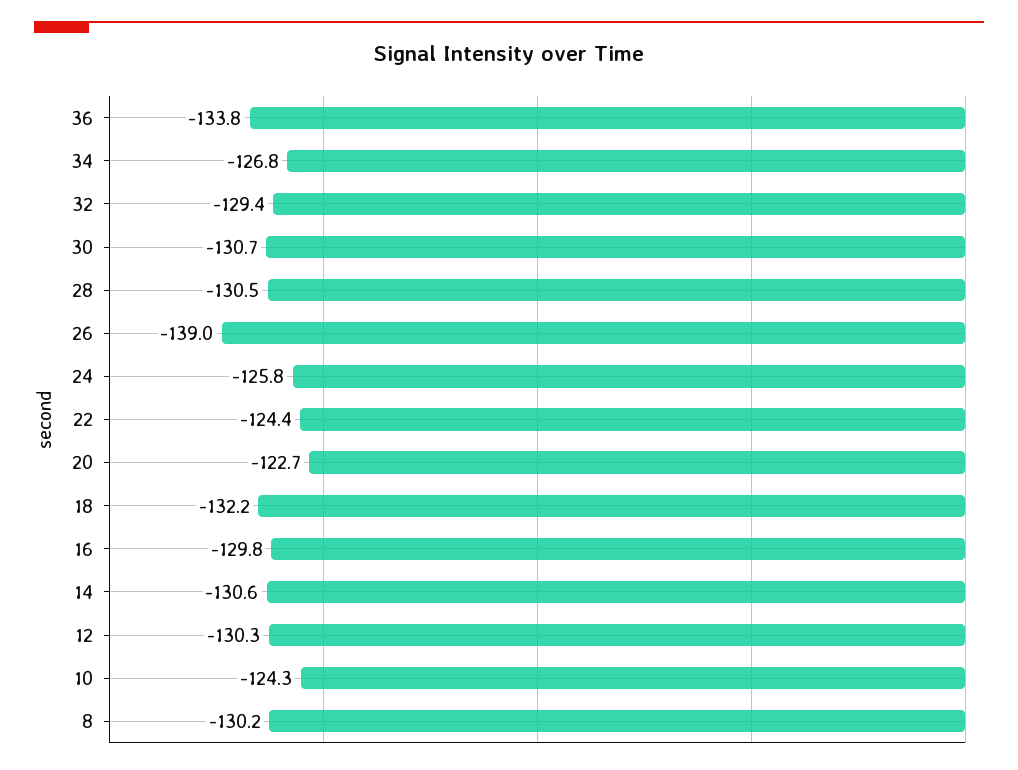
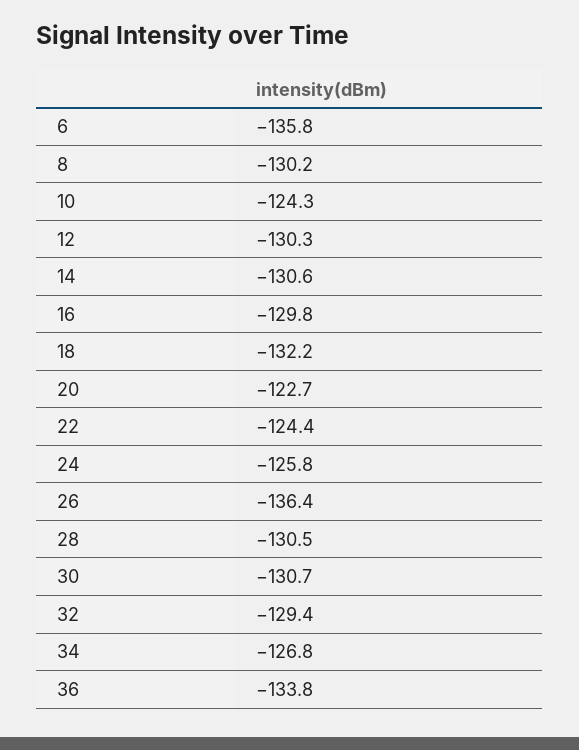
26: -139 -> -136.4
6: none -> -135.8

